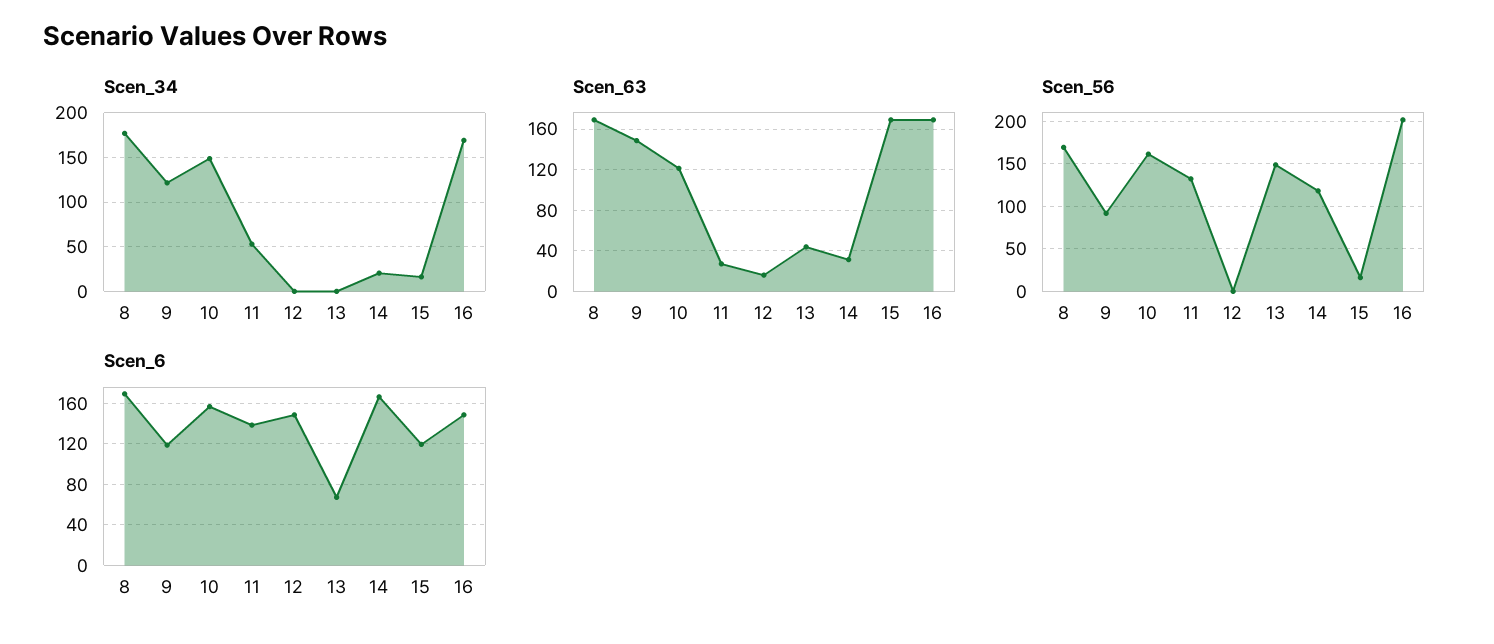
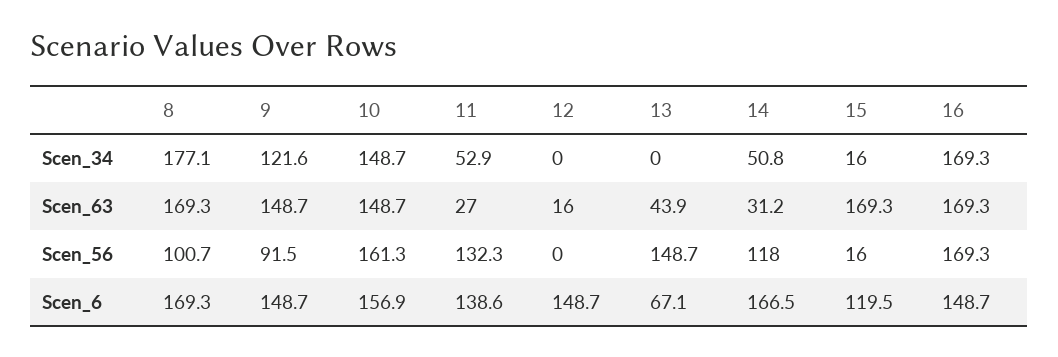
Scen_34, 14: 20 -> 50.8
Scen_63, 10: 120 -> 148.7
Scen_56, 8: 170 -> 100.7
Scen_56, 16: 200 -> 169.3
Scen_6, 9: 120 -> 148.7

